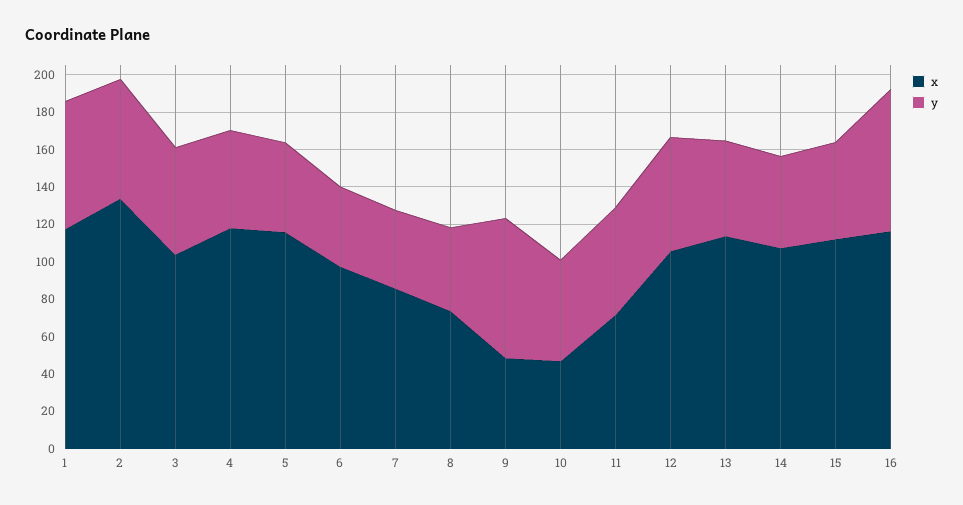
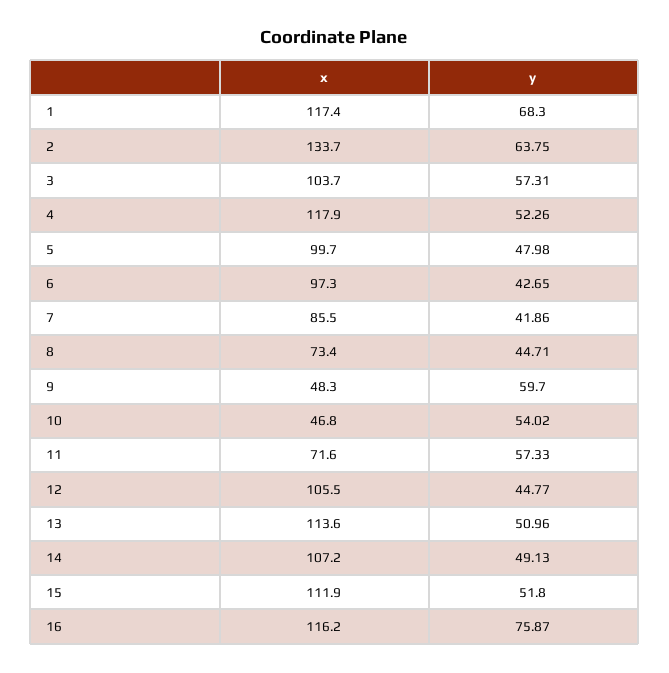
x, 5: 115 -> 99.7
y, 9: 75 -> 59.7
y, 12: 60 -> 44.77

